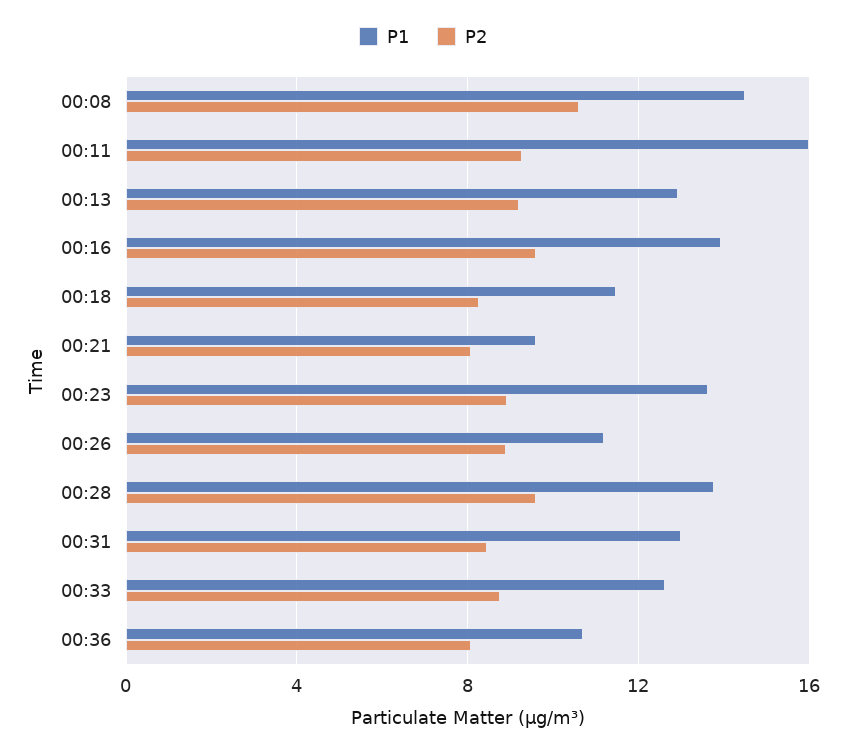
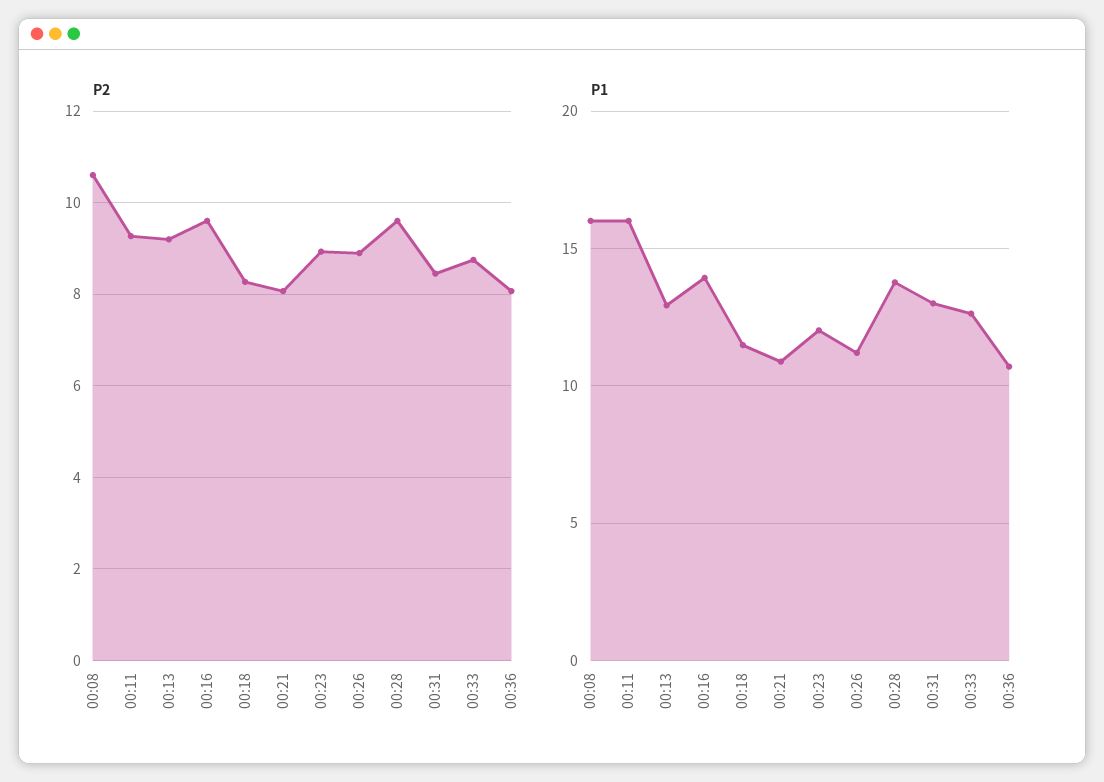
P1, 00:08: 14.5 -> 16
P1, 00:21: 9.5 -> 11
P1, 00:23: 13.5 -> 12

